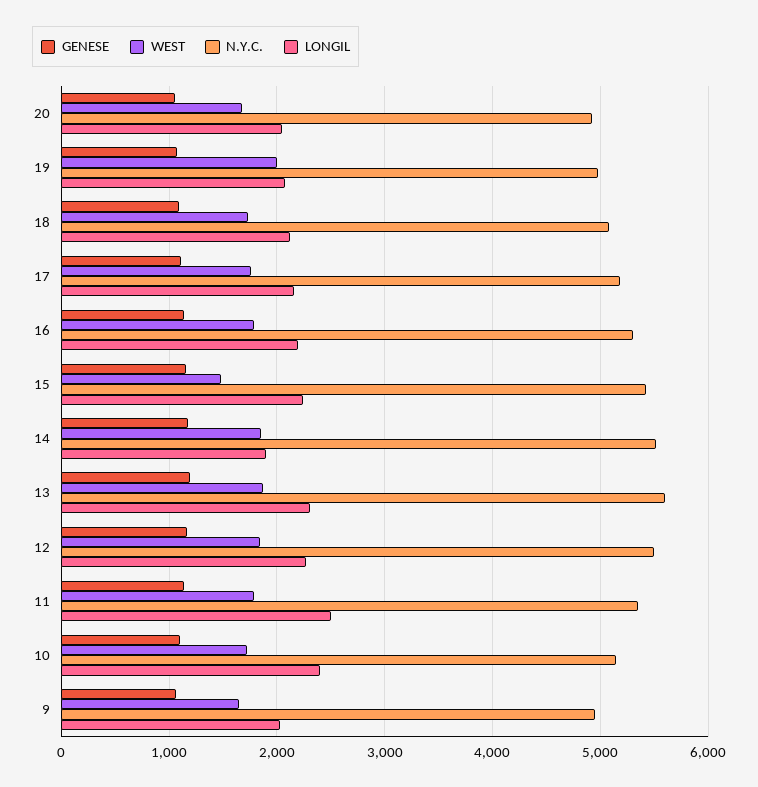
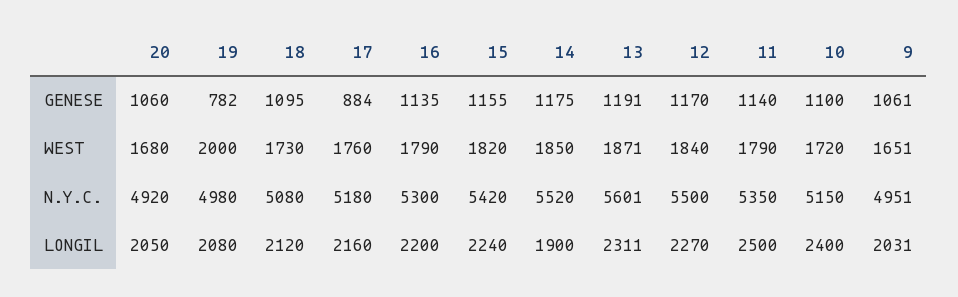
GENESE, 19: 1100 -> 782
GENESE, 17: 1100 -> 884
WEST, 15: 1500 -> 1820

